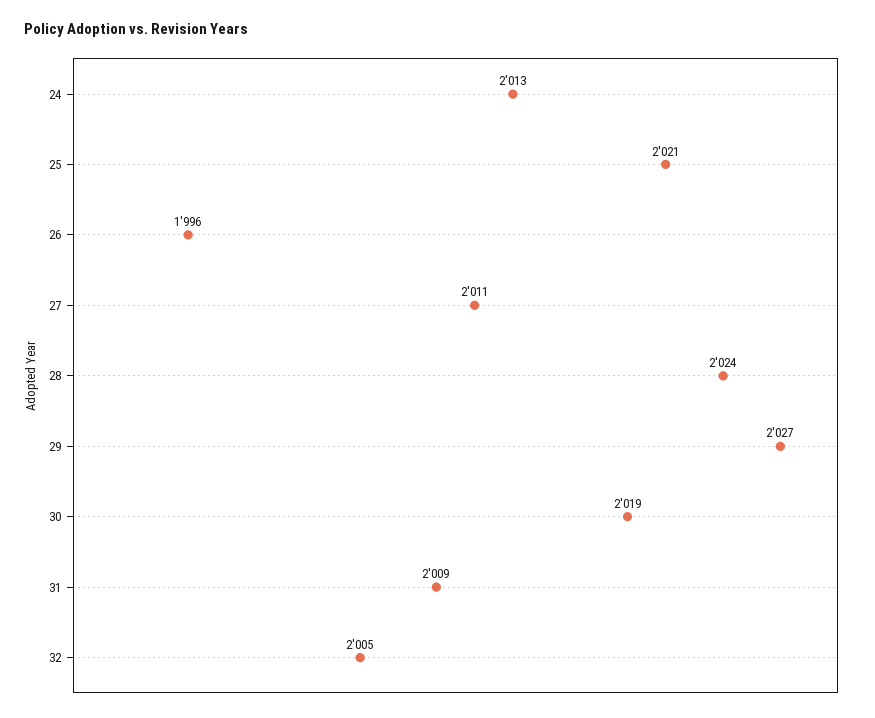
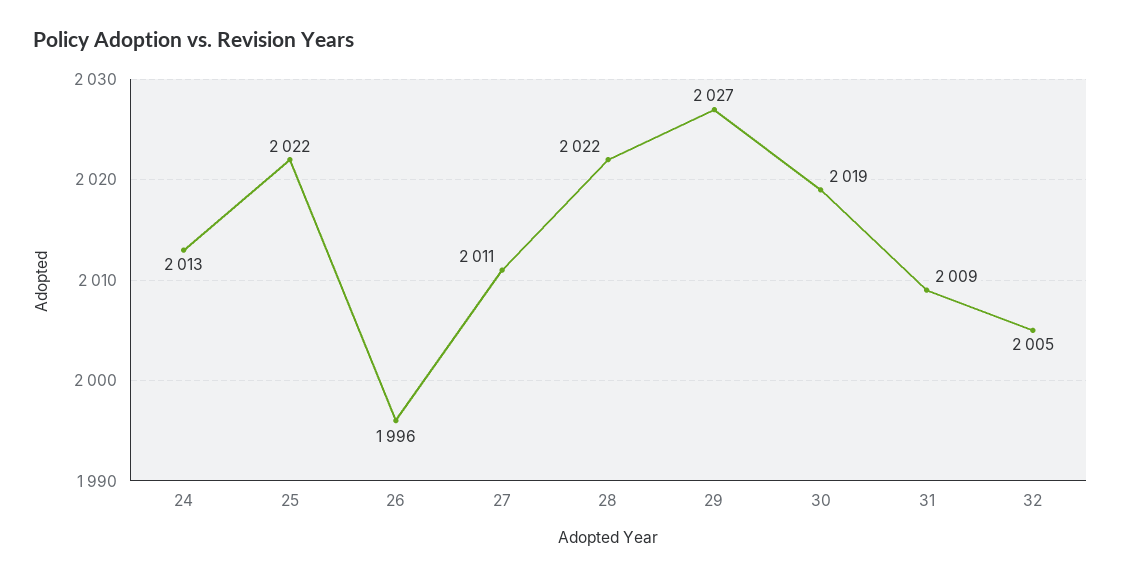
25: 2021 -> 2022
28: 2024 -> 2022

